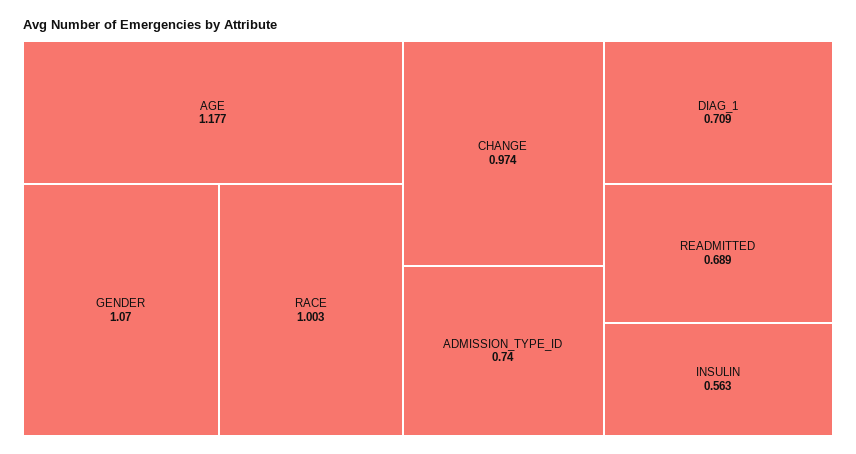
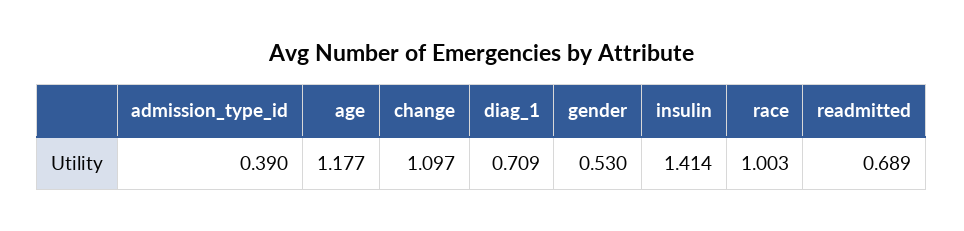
GENDER: 1.07 -> 0.53
CHANGE: 0.974 -> 1.097
ADMISSION_TYPE_ID: 0.74 -> 0.39
INSULIN: 0.563 -> 1.414

